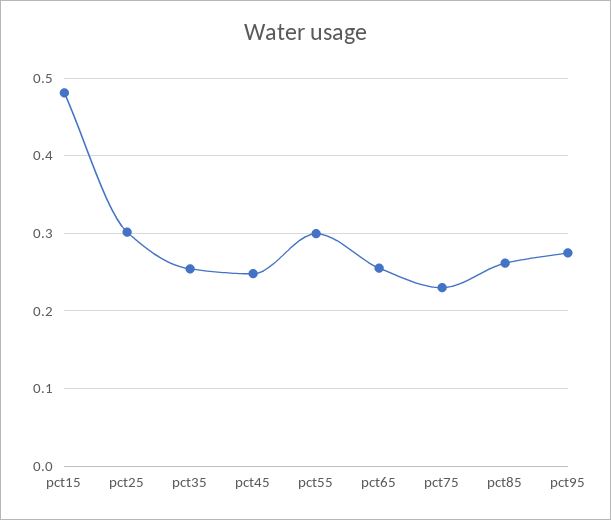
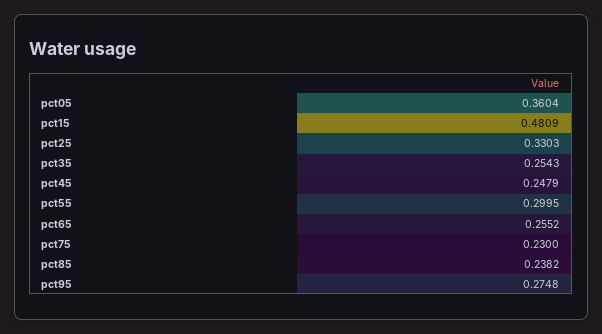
pct25: 0.3 -> 0.3303
pct85: 0.26 -> 0.2382
pct05: none -> 0.3604

